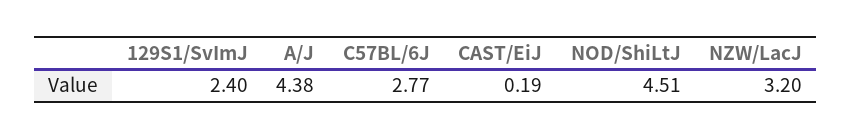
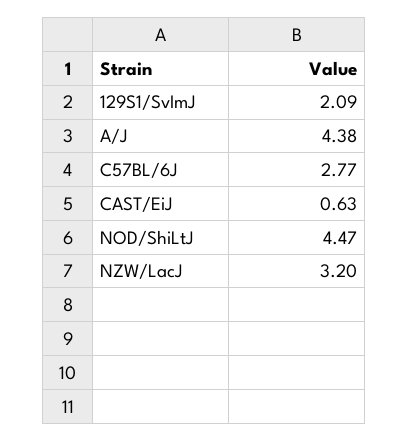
129S1/SvImJ: 2.4 -> 2.09
CAST/EiJ: 0.19 -> 0.63
NOD/ShiLtJ: 4.51 -> 4.47

